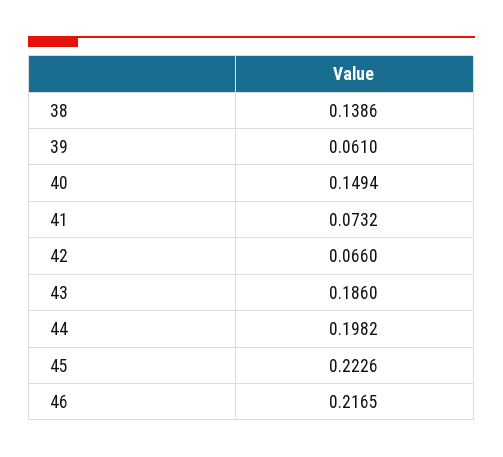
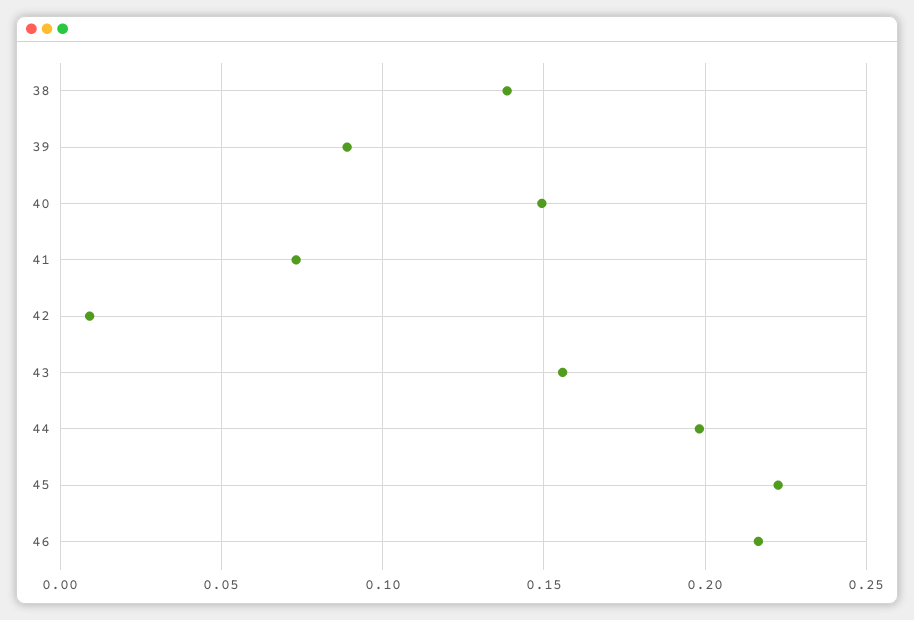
39: 0.061 -> 0.09
42: 0.066 -> 0.01
43: 0.186 -> 0.155

